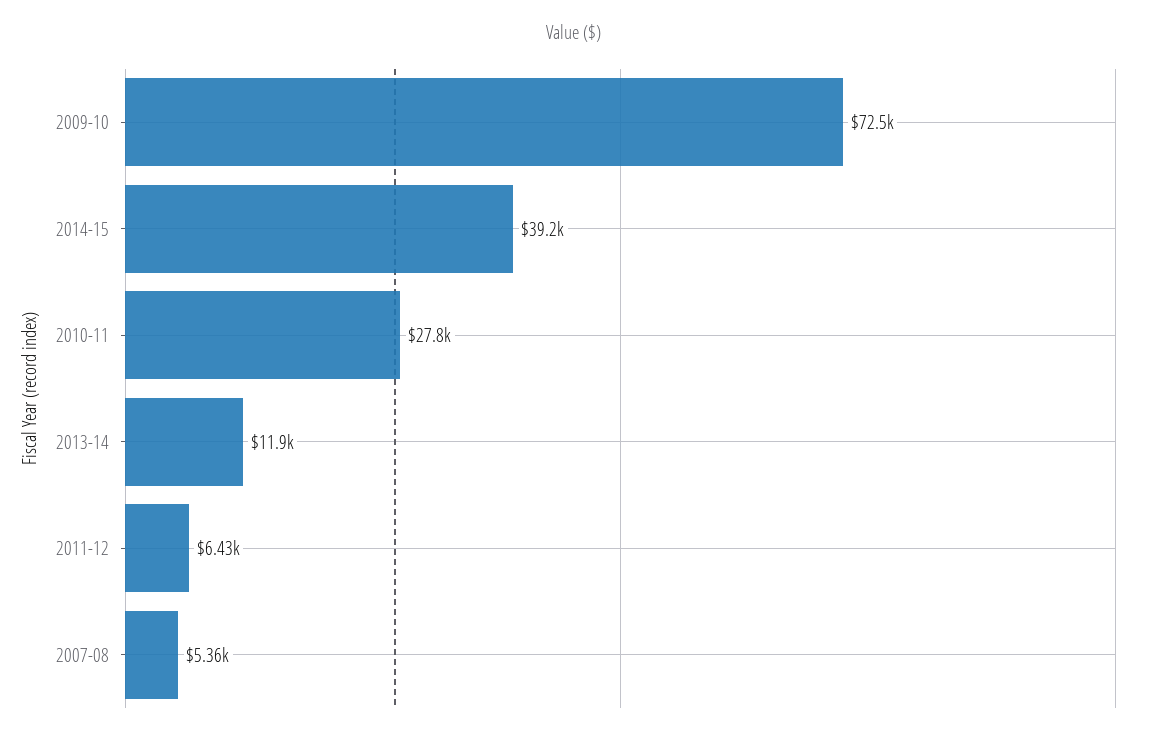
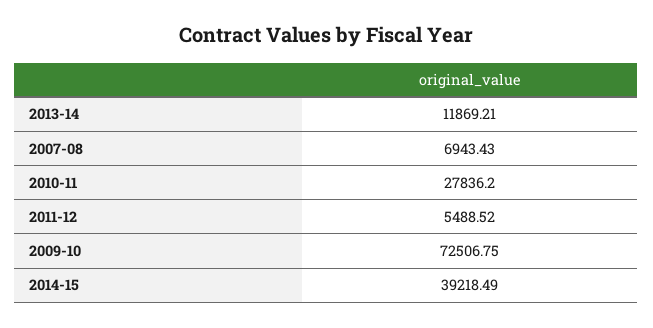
2011-12: 6430 -> 5488.52
2007-08: 5360 -> 6943.43

